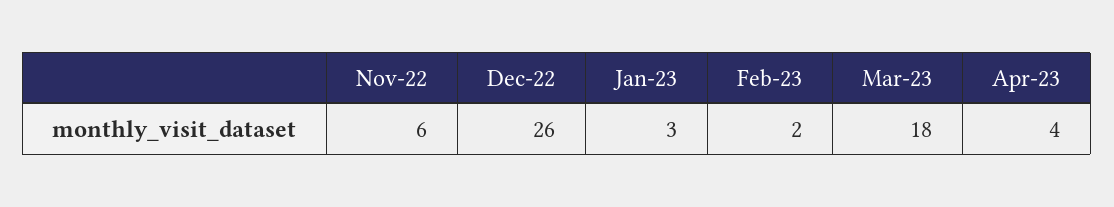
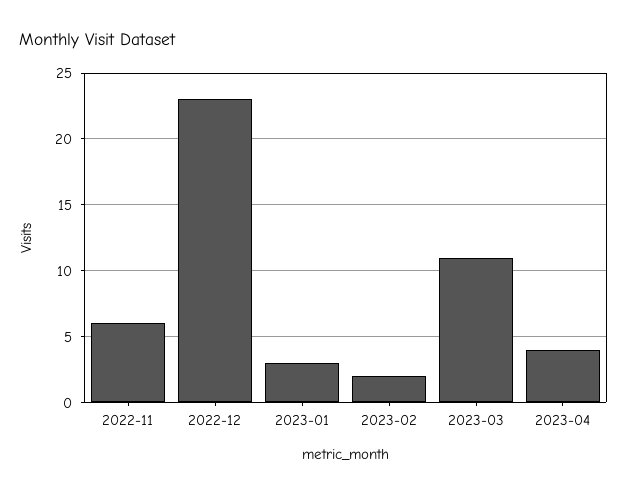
Dec-22: 26 -> 23
Mar-23: 18 -> 11

